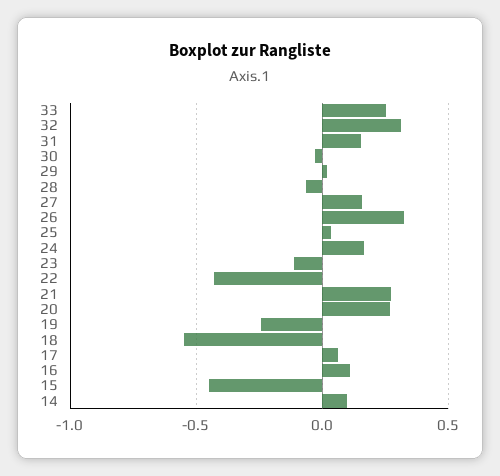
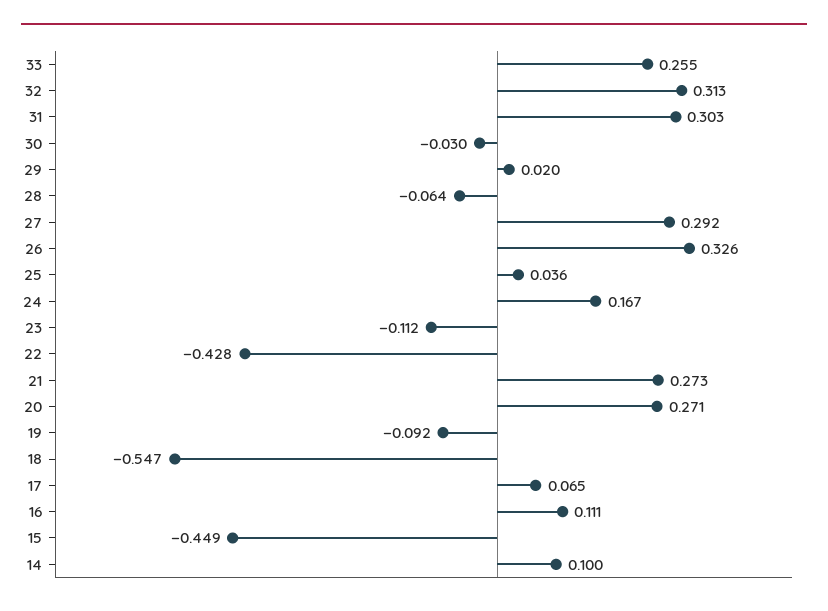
31: 0.15 -> 0.303
27: 0.15 -> 0.292
19: -0.25 -> -0.092

